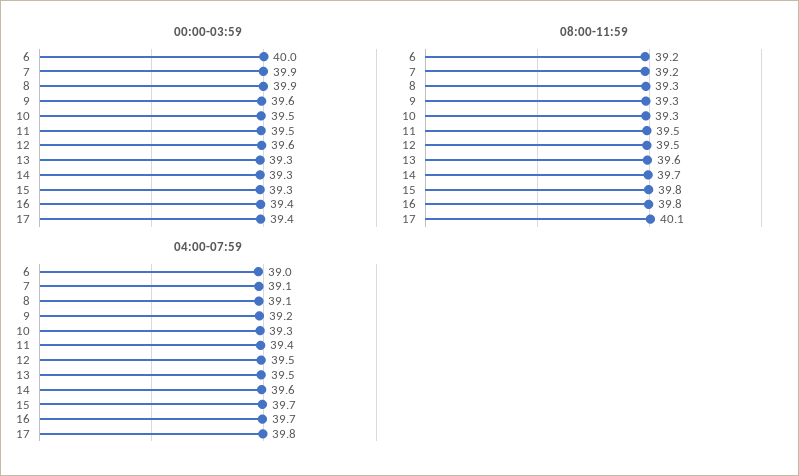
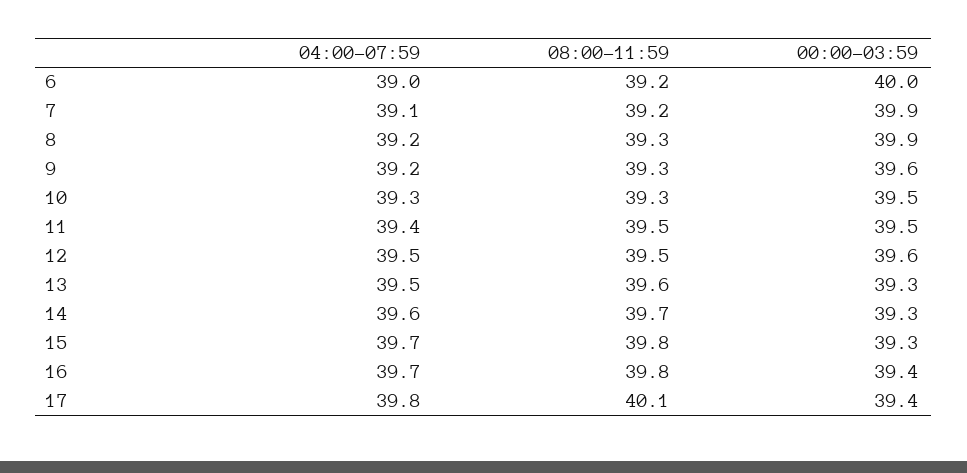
04:00-07:59, 8: 39.1 -> 39.2

